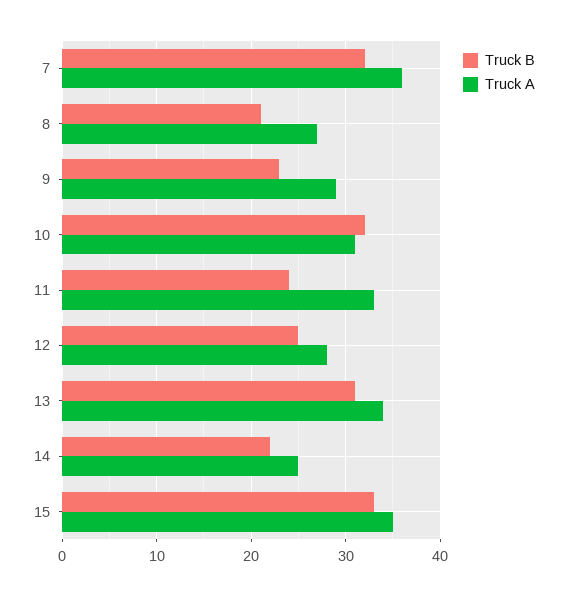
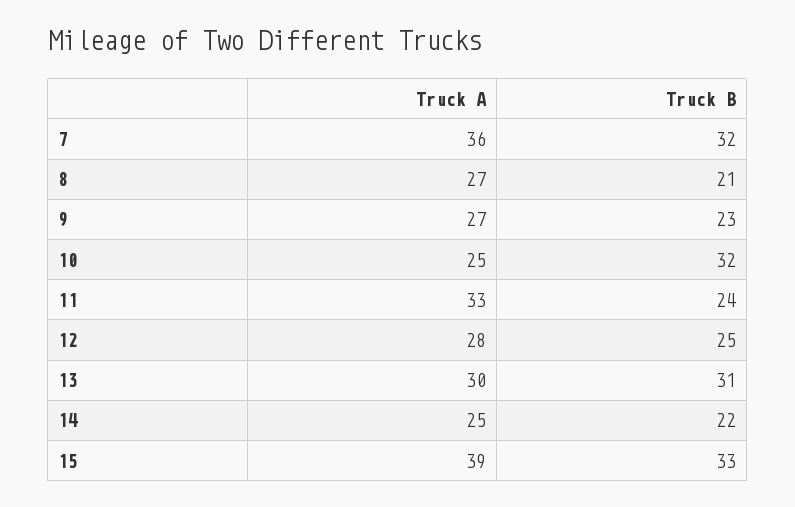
Truck A, 9: 29 -> 27
Truck A, 10: 31 -> 25
Truck A, 13: 34 -> 30
Truck A, 15: 35 -> 39

